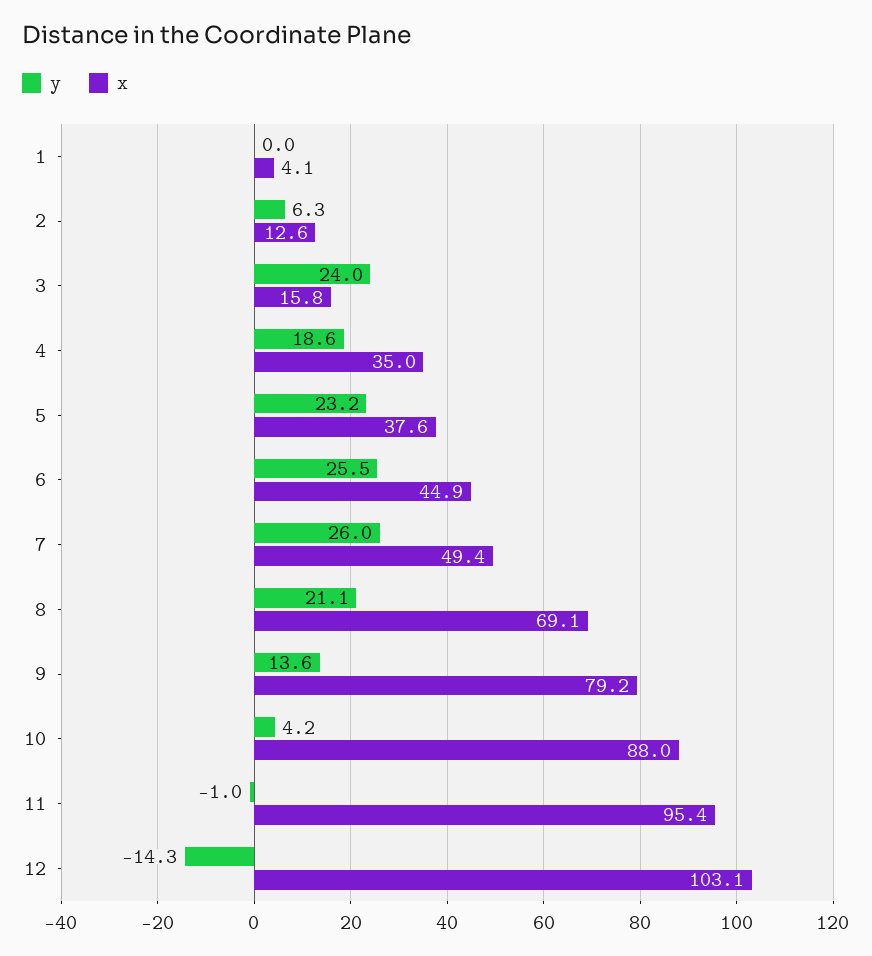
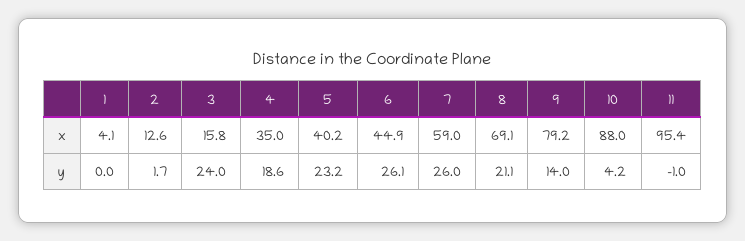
y, 2: 6.3 -> 1.7
x, 5: 37.6 -> 40.2
y, 6: 25.5 -> 26.1
x, 7: 49.4 -> 59
y, 9: 13.6 -> 14
y, 12: -14.3 -> none
x, 12: 103.1 -> none

